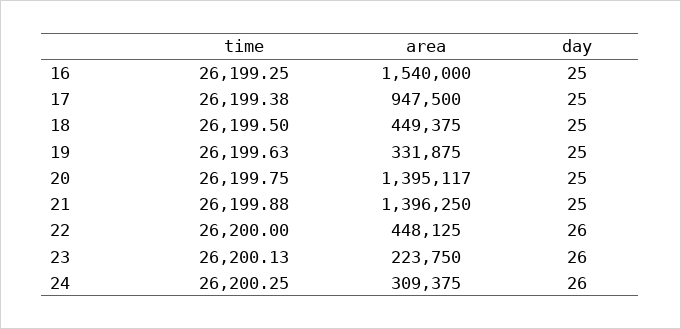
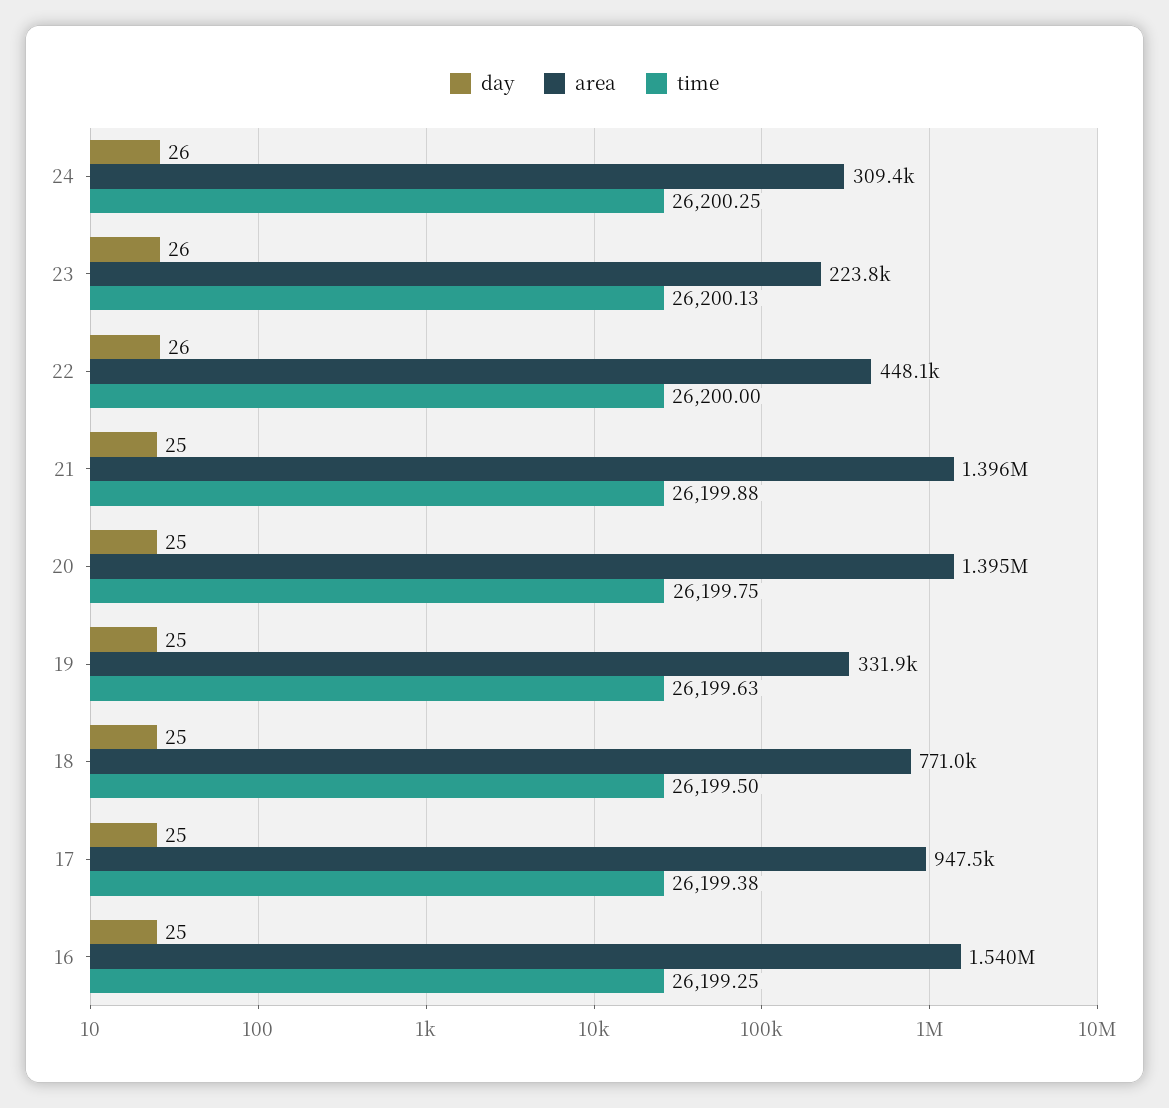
area, 18: 449375 -> 771000

